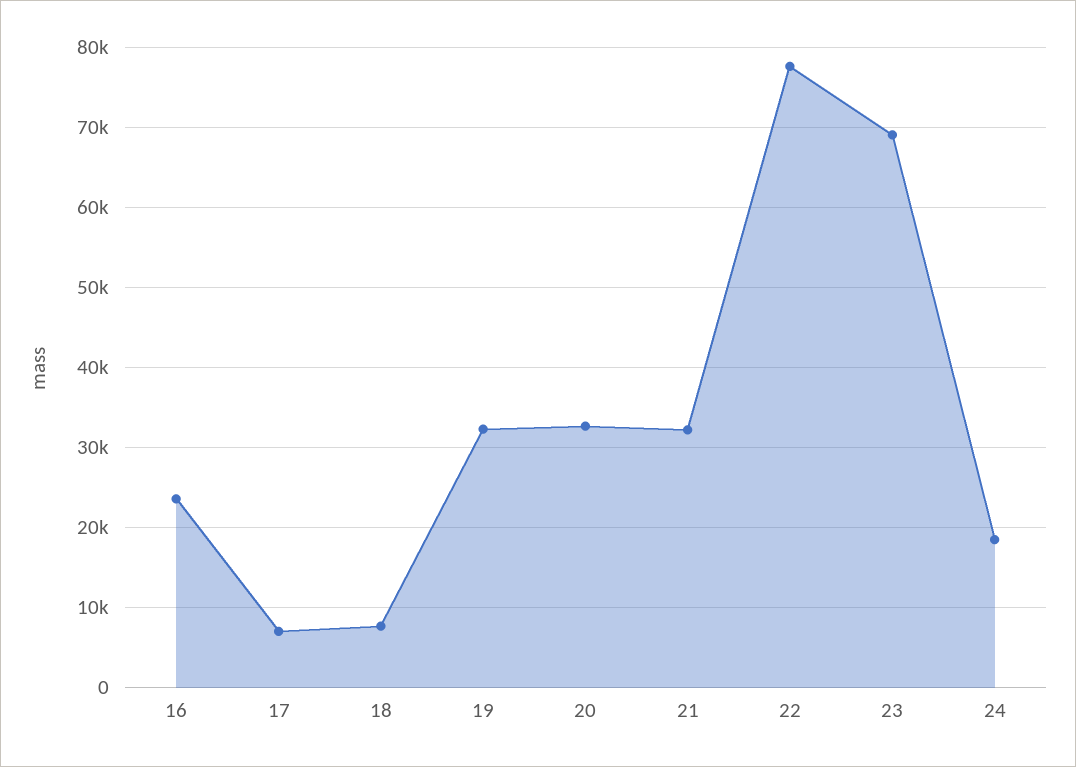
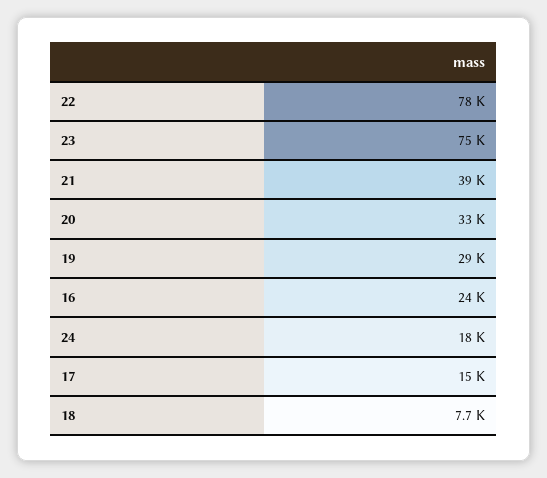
17: 7000 -> 15000
19: 32000 -> 29000
21: 32000 -> 39000
23: 69000 -> 75000

